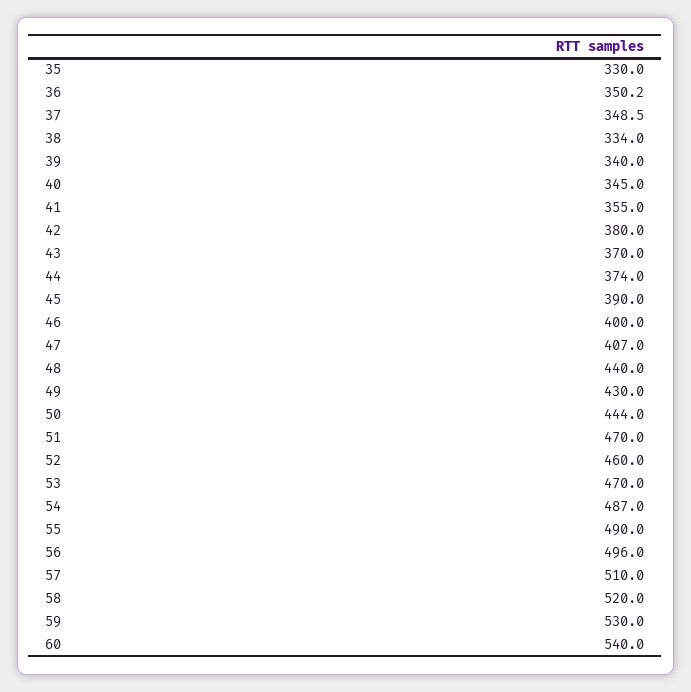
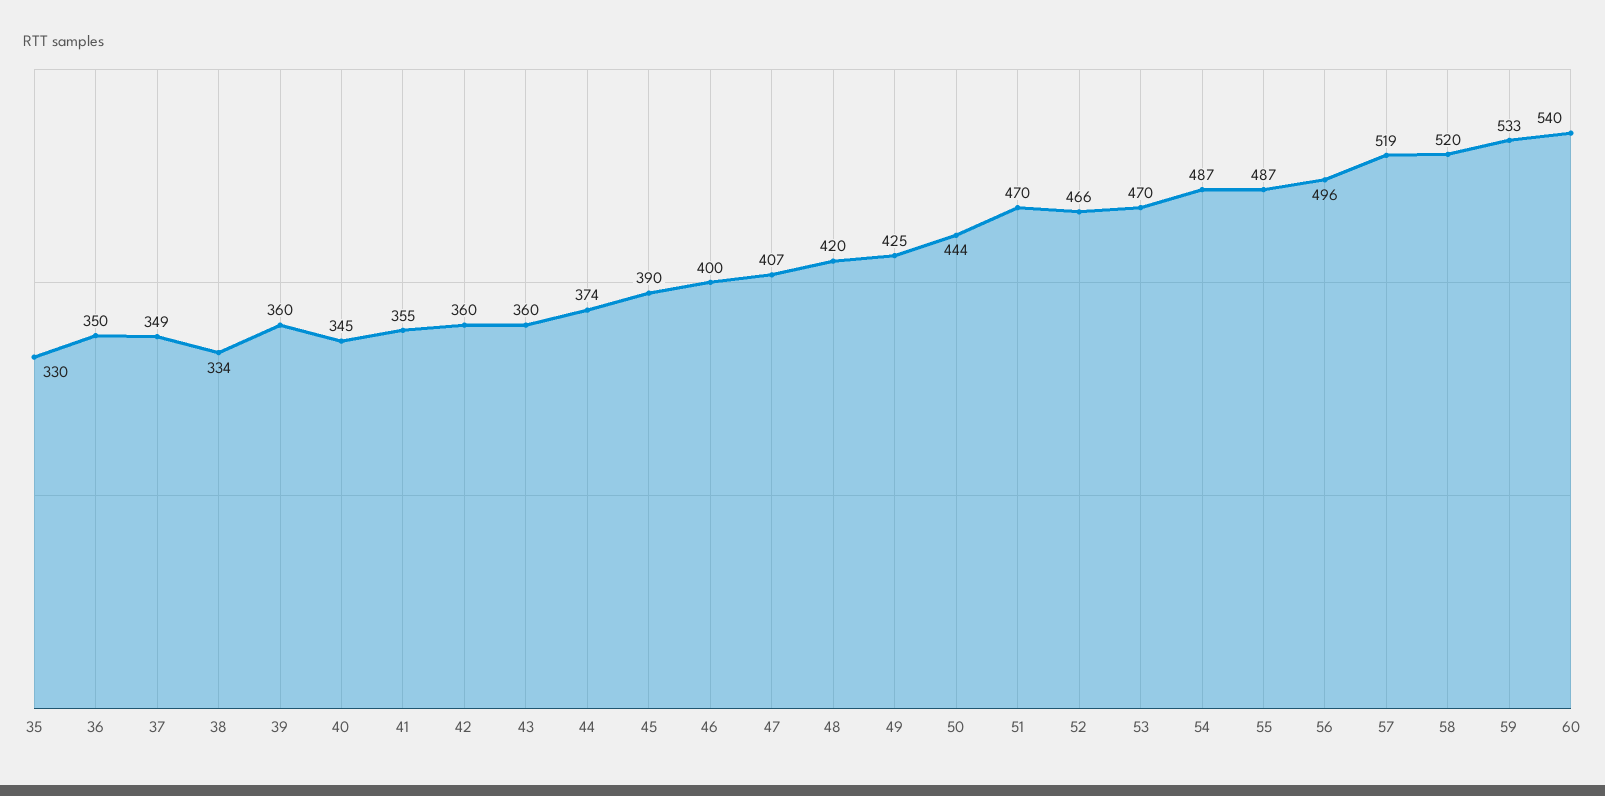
39: 340 -> 360
42: 380 -> 360
43: 370 -> 360
48: 440 -> 420
49: 430 -> 425
52: 460 -> 466
55: 490 -> 487
57: 510 -> 519
59: 530 -> 533

